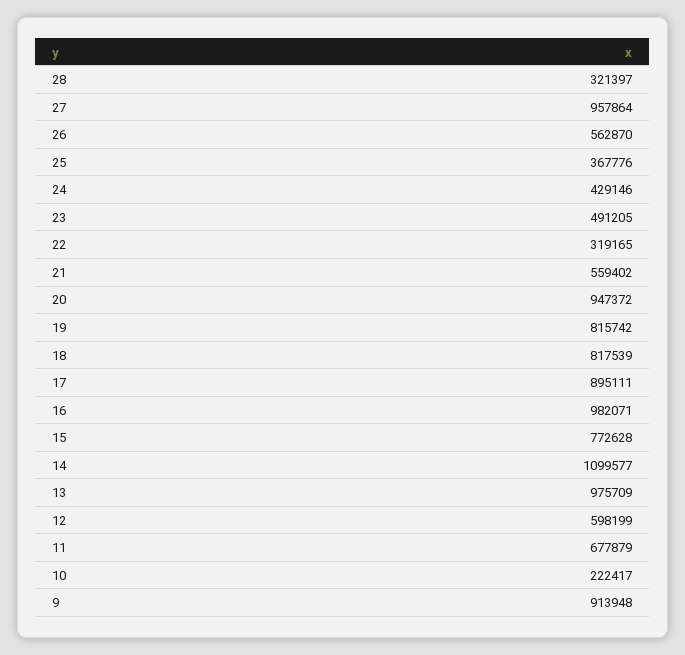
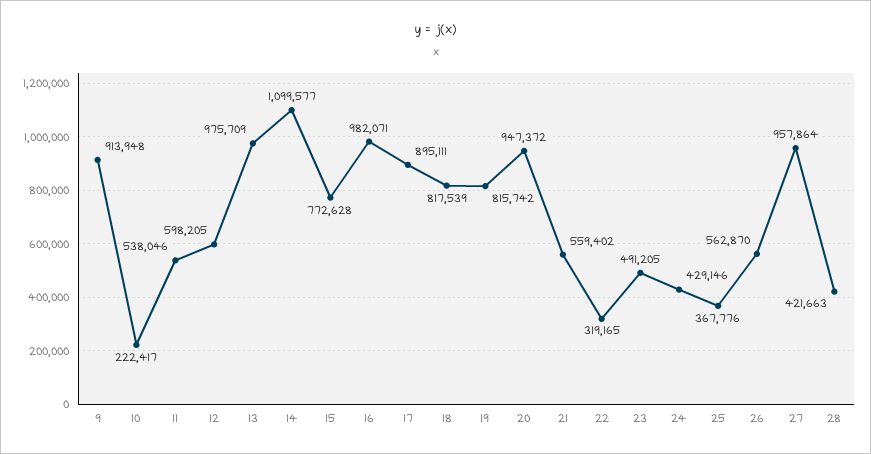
28: 321397 -> 421663
12: 598199 -> 598205
11: 677879 -> 538046

